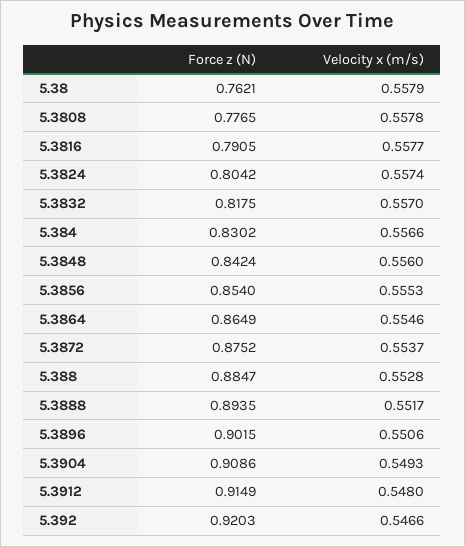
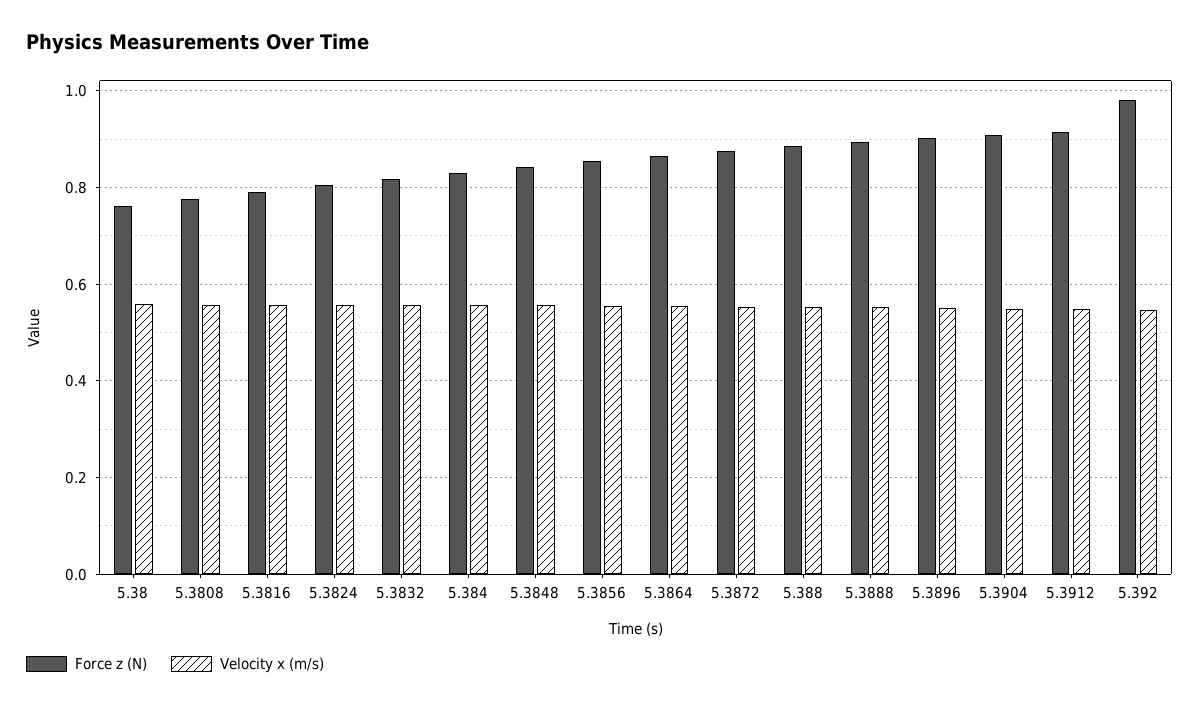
Force z (N), 5.392: 0.9203 -> 0.98

